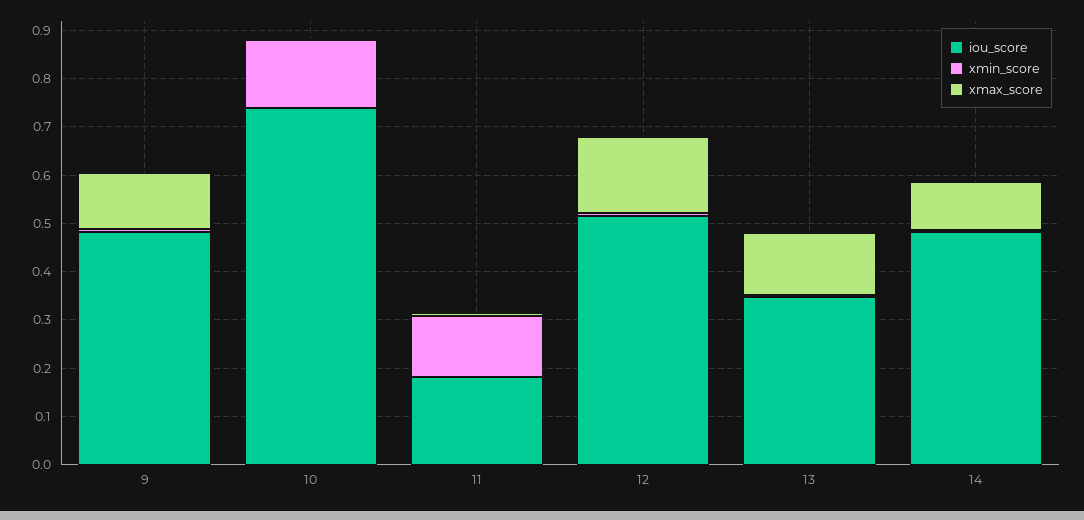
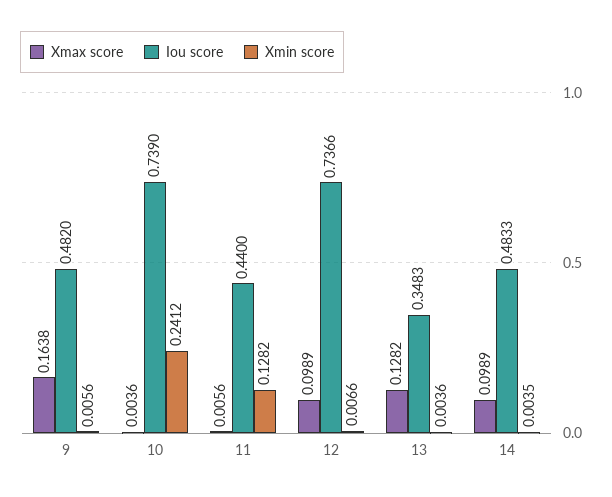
xmax_score, 9: 0.12 -> 0.1638
xmin_score, 10: 0.14 -> 0.2412
iou_score, 11: 0.18 -> 0.44
iou_score, 12: 0.52 -> 0.7366
xmax_score, 12: 0.16 -> 0.0989

